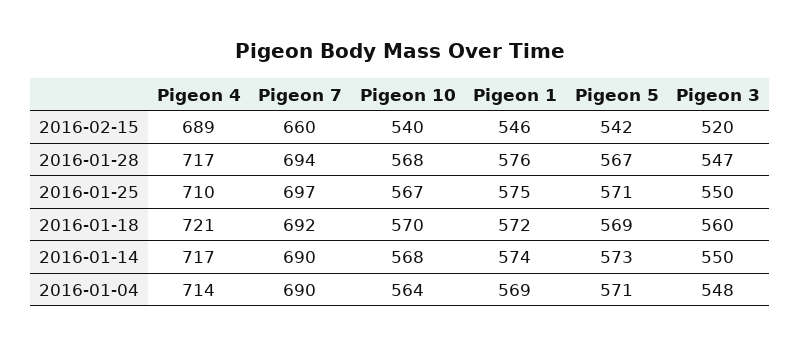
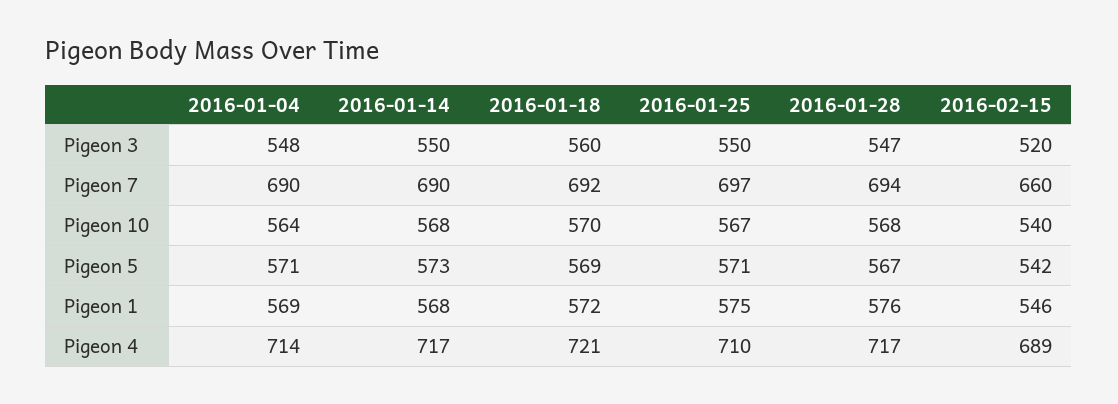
Pigeon 1, 2016-01-14: 574 -> 568

